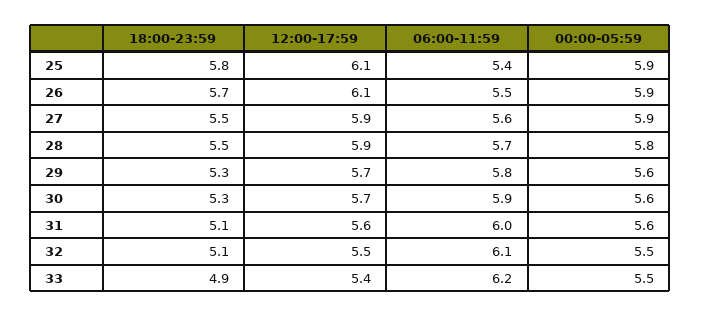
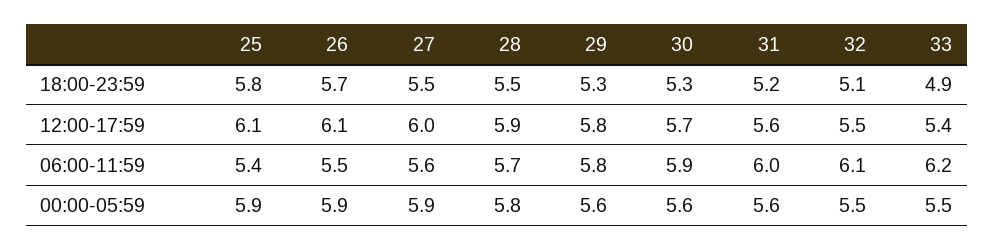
12:00-17:59, 27: 5.9 -> 6
12:00-17:59, 29: 5.7 -> 5.8
18:00-23:59, 31: 5.1 -> 5.2

